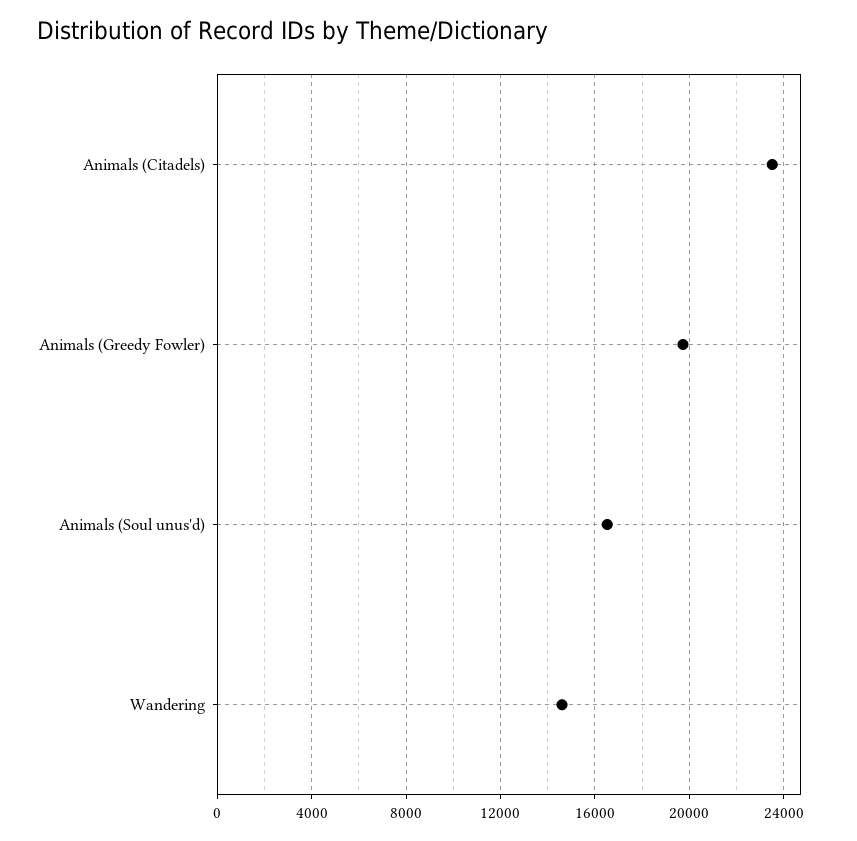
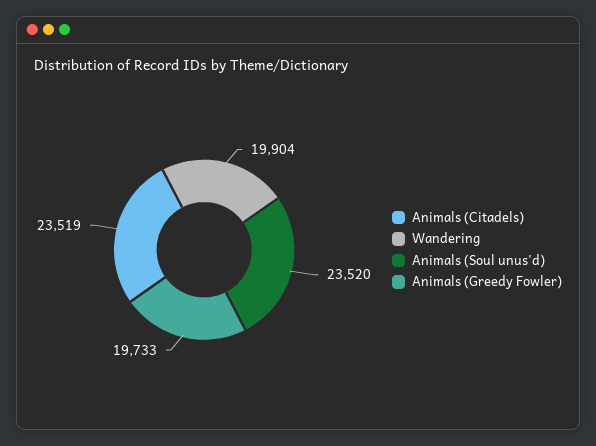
Animals (Soul unus'd): 16500 -> 23520
Wandering: 14500 -> 19904

